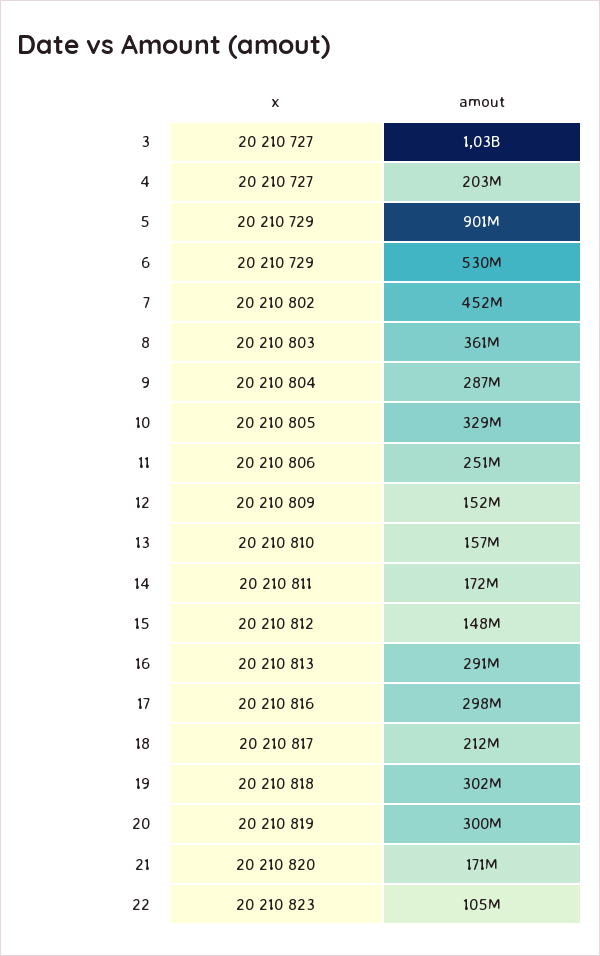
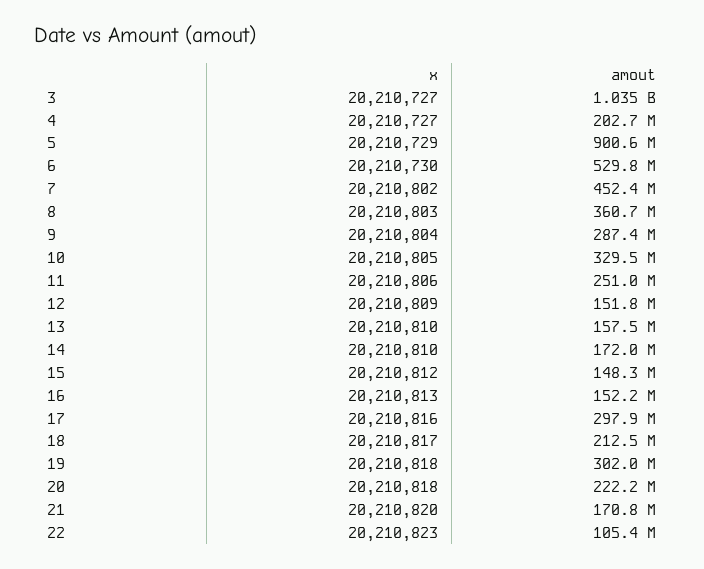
x, 6: 20210729 -> 20210730
x, 14: 20210811 -> 20210810
amout, 16: 291000000 -> 152200000
x, 20: 20210819 -> 20210818
amout, 20: 300000000 -> 222200000

